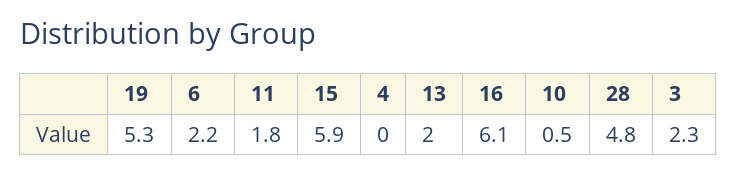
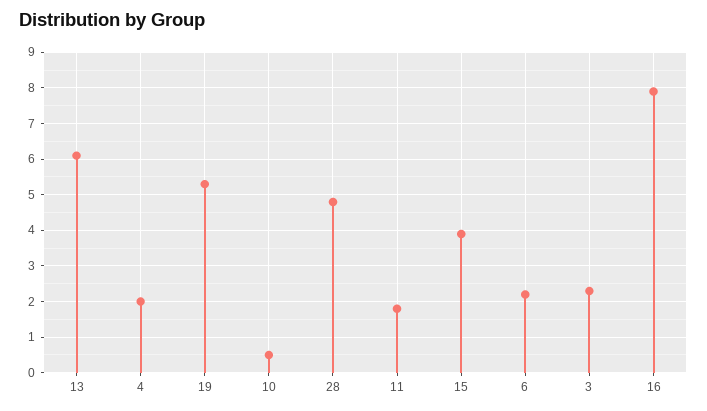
15: 5.9 -> 4
4: 0 -> 2
13: 2 -> 6
16: 6.1 -> 8

